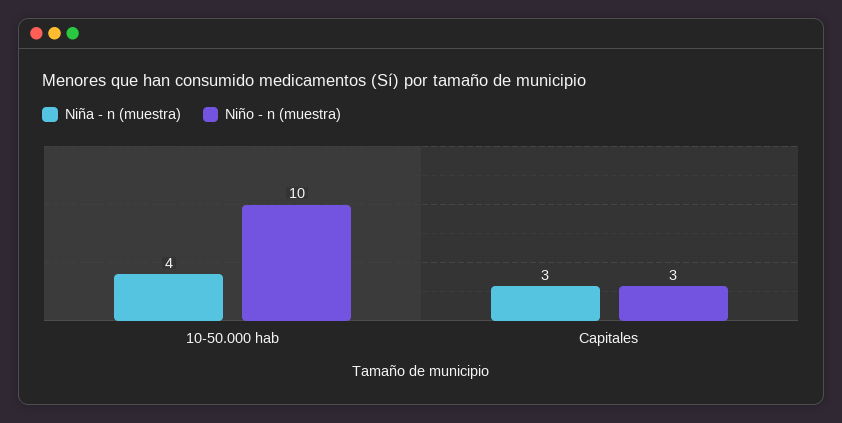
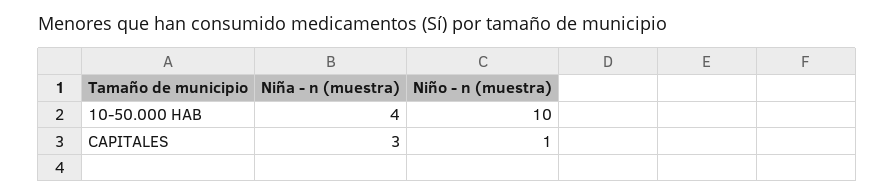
Niño - n (muestra), Capitales: 3 -> 1

